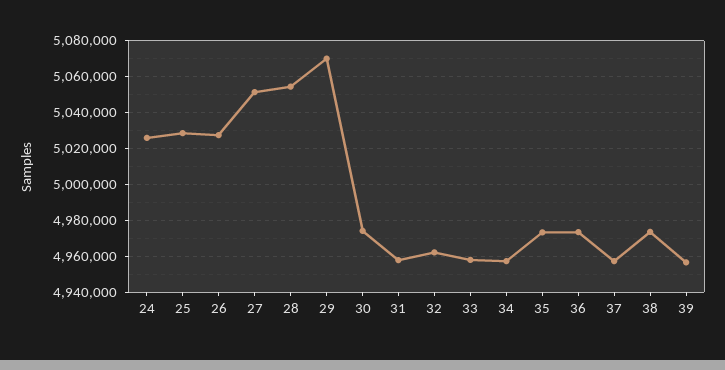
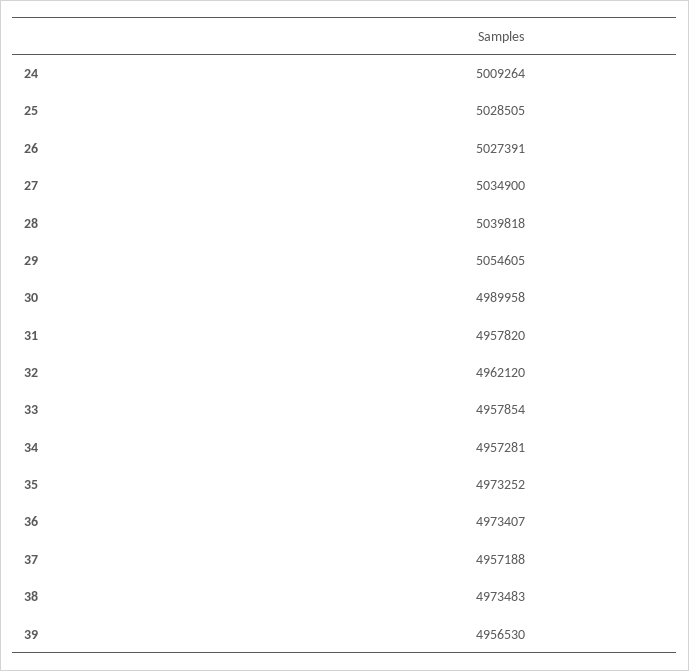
24: 5025000 -> 5009264
27: 5050000 -> 5034900
28: 5055000 -> 5039818
29: 5070000 -> 5054605
30: 4975000 -> 4989958

